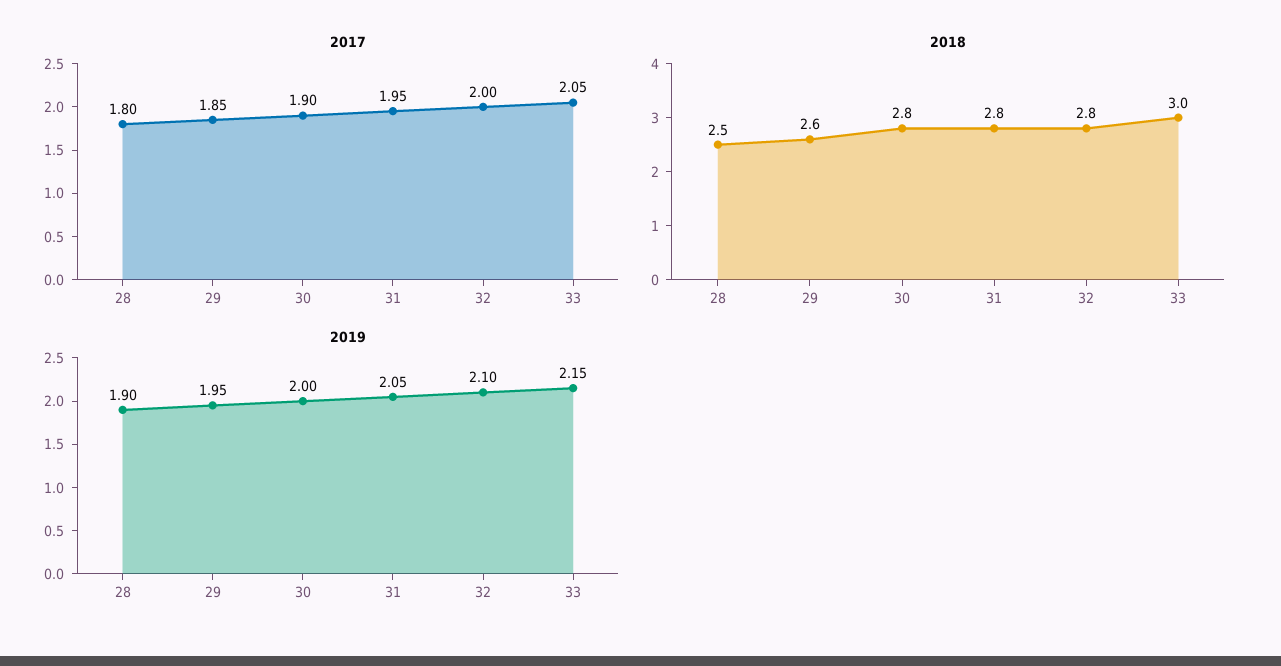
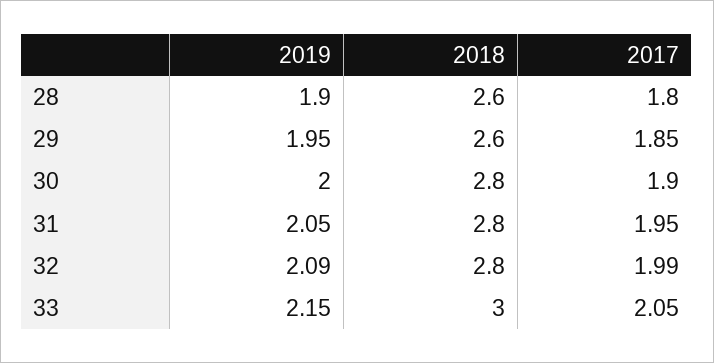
2017, 32: 2 -> 1.99
2018, 28: 2.5 -> 2.6
2019, 32: 2.1 -> 2.09

